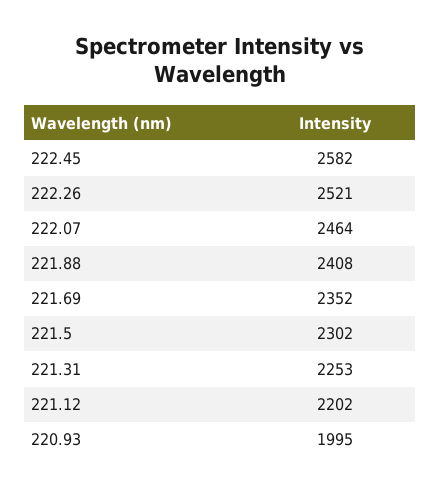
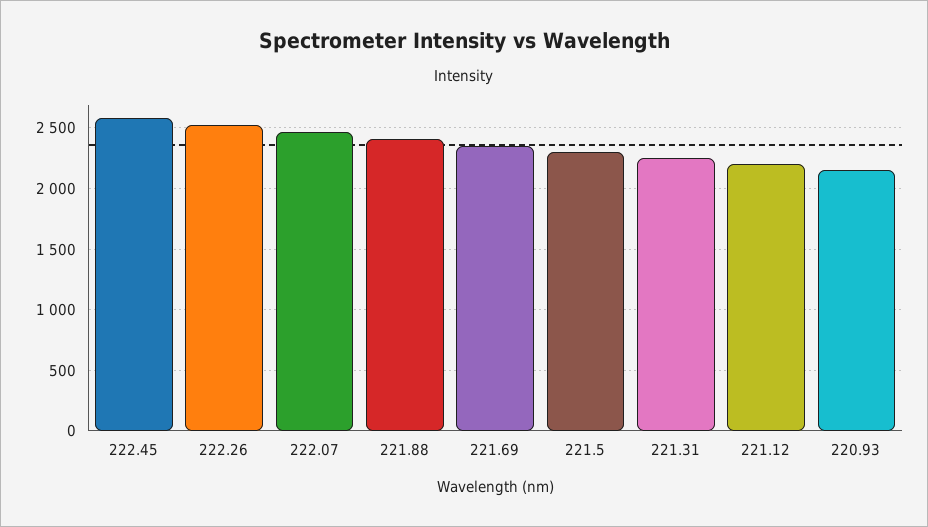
220.93: 1995 -> 2150

